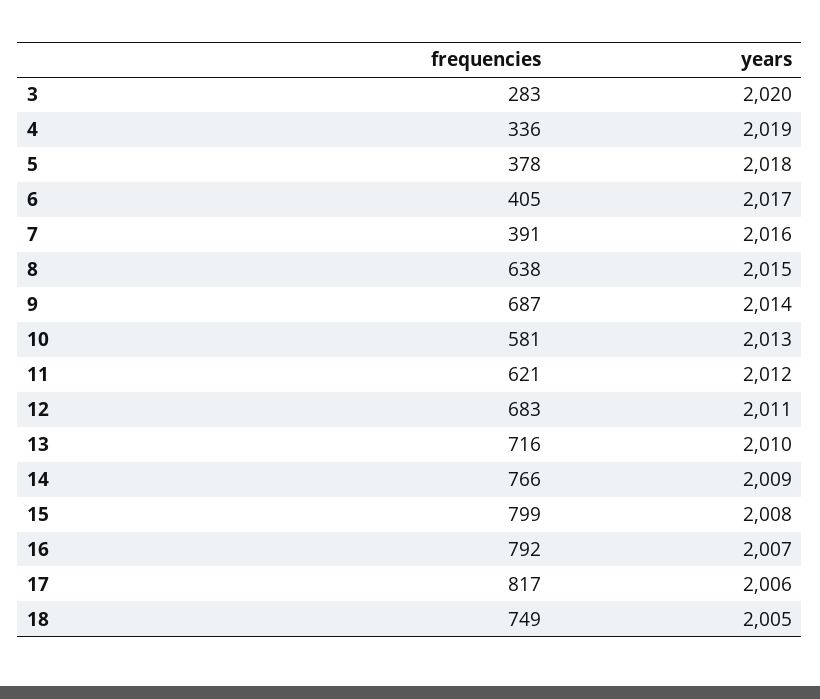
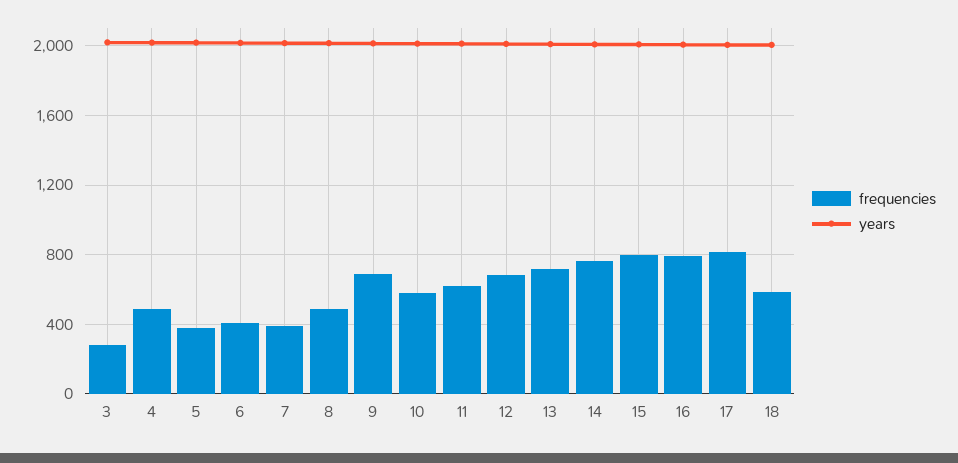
frequencies, 4: 336 -> 500
frequencies, 8: 638 -> 500
frequencies, 18: 749 -> 600

